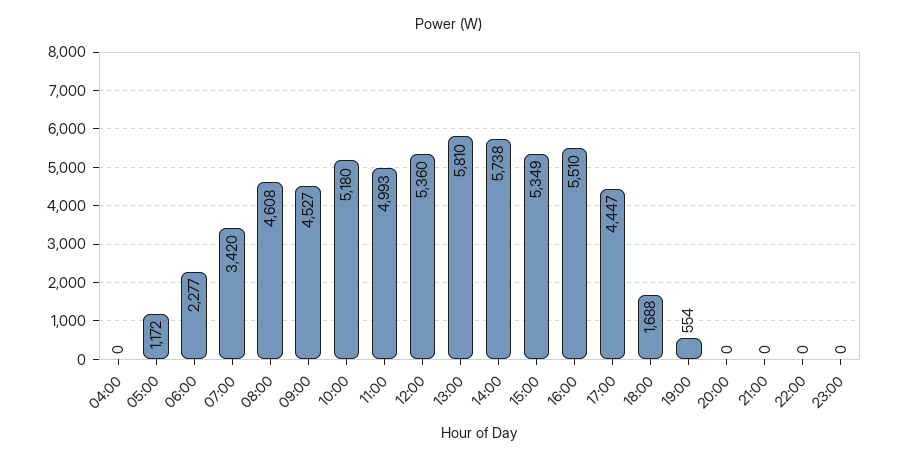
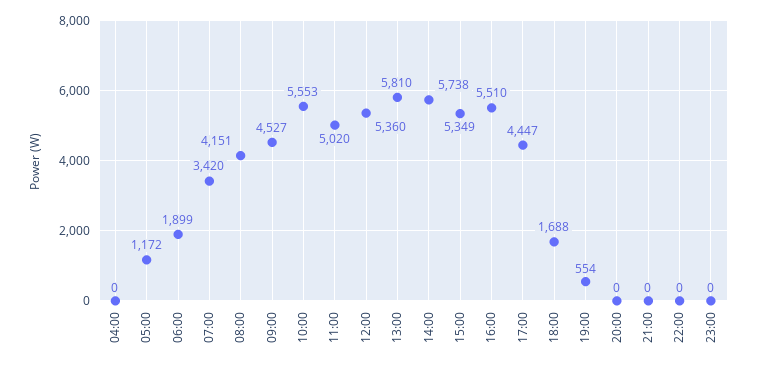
06:00: 2277 -> 1899
08:00: 4608 -> 4151
10:00: 5180 -> 5553
11:00: 4993 -> 5020

